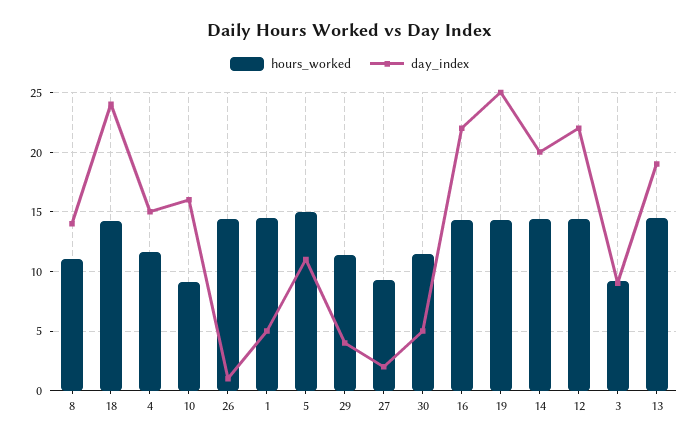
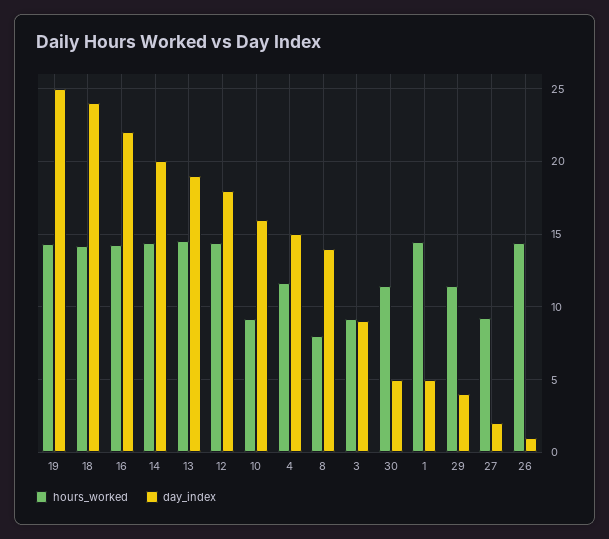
hours_worked, 8: 11 -> 8
hours_worked, 5: 15 -> none
day_index, 5: 11 -> none
day_index, 12: 22 -> 18

